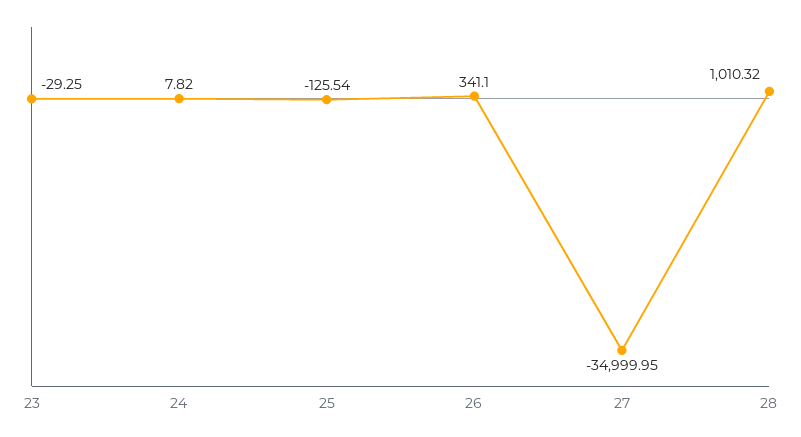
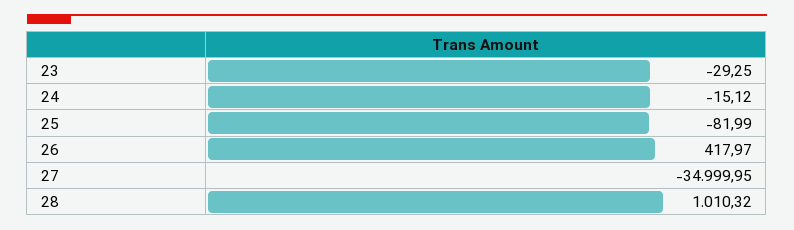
24: 7.82 -> -15.12
25: -125.54 -> -81.99
26: 341.1 -> 417.97

